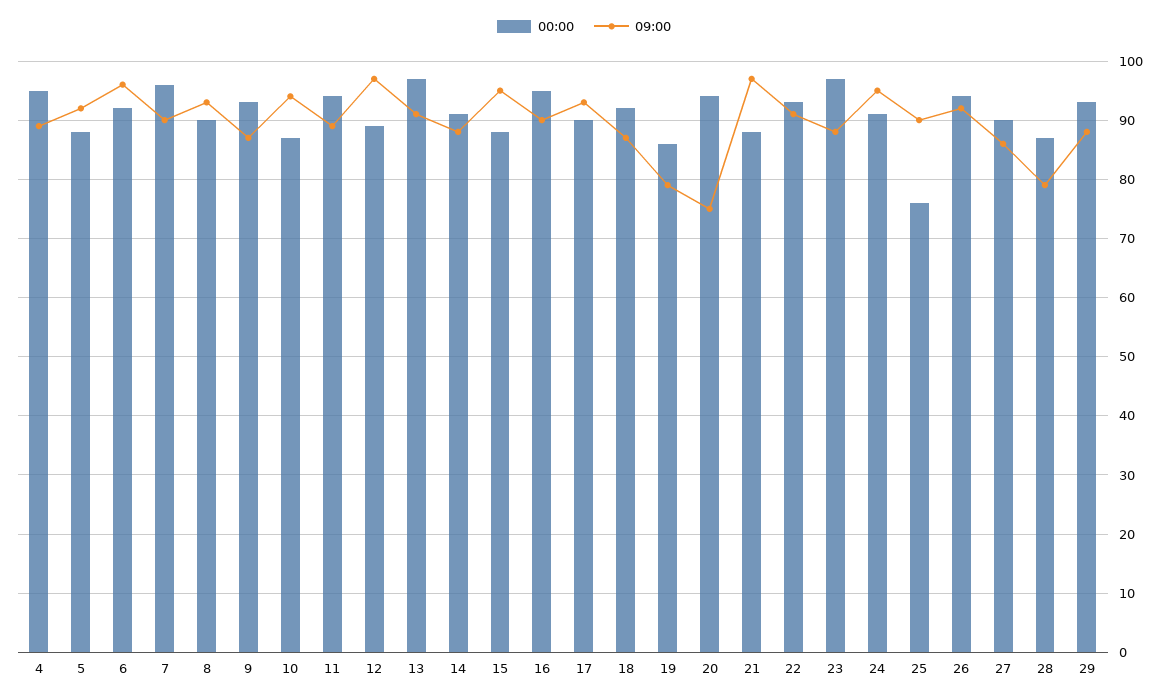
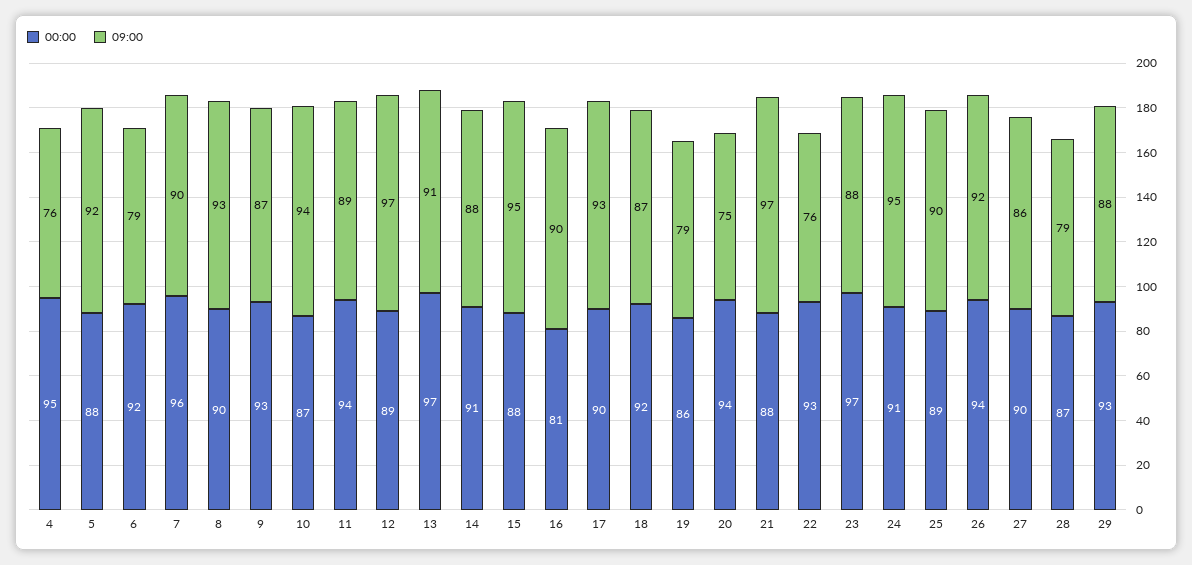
09:00, 4: 90 -> 76
09:00, 6: 95 -> 79
00:00, 16: 95 -> 81
09:00, 22: 90 -> 76
00:00, 25: 75 -> 89

